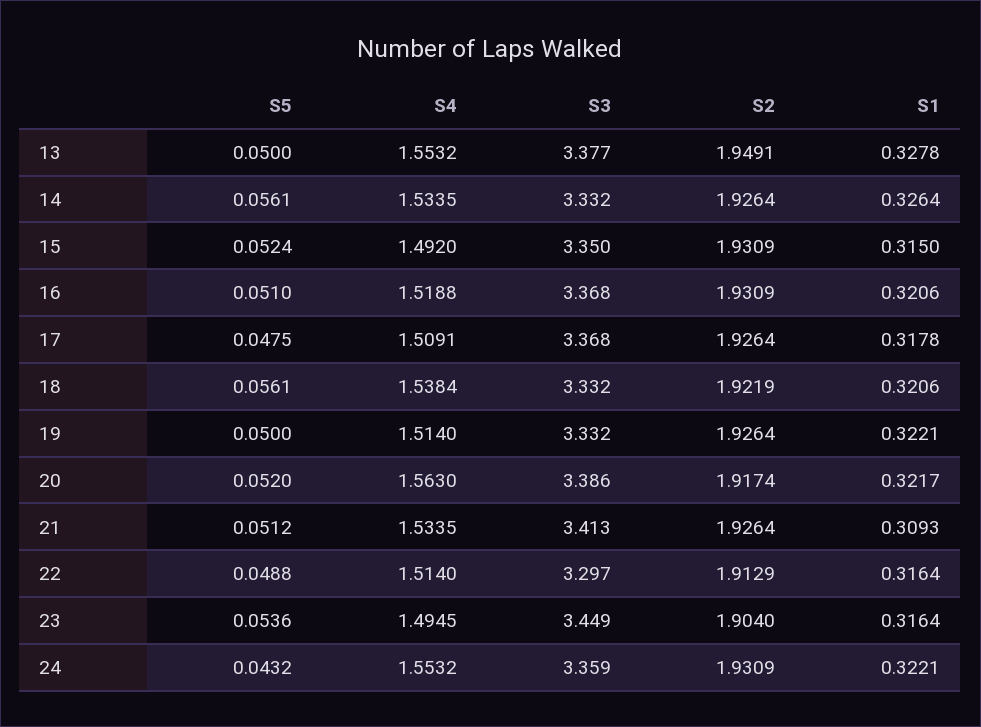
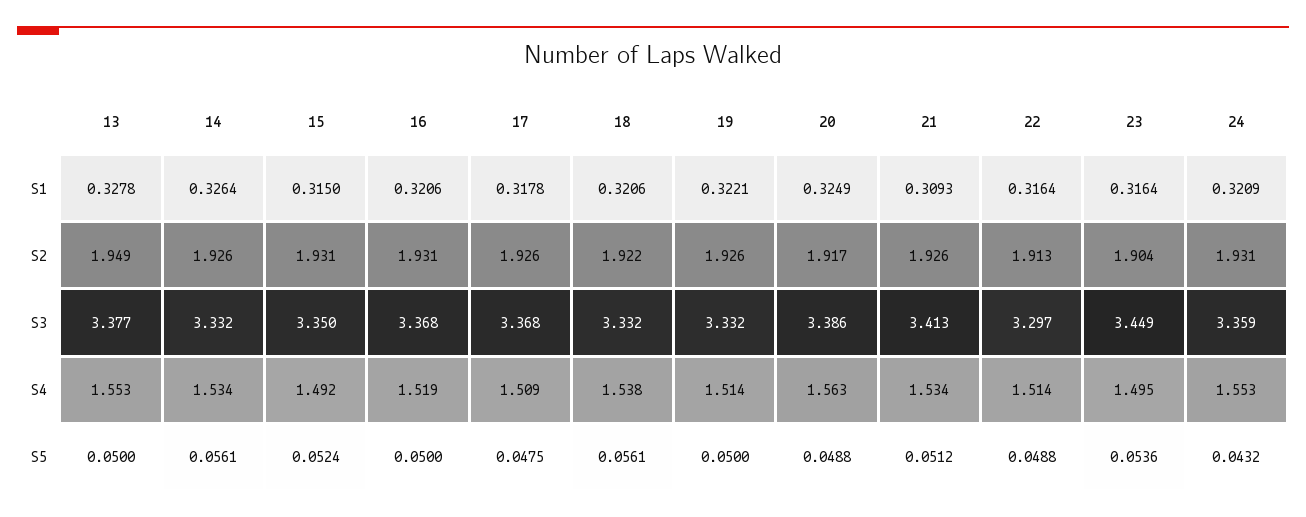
S5, 16: 0.051 -> 0.05
S5, 20: 0.052 -> 0.0488
S1, 20: 0.3217 -> 0.3249
S1, 24: 0.3221 -> 0.3209

